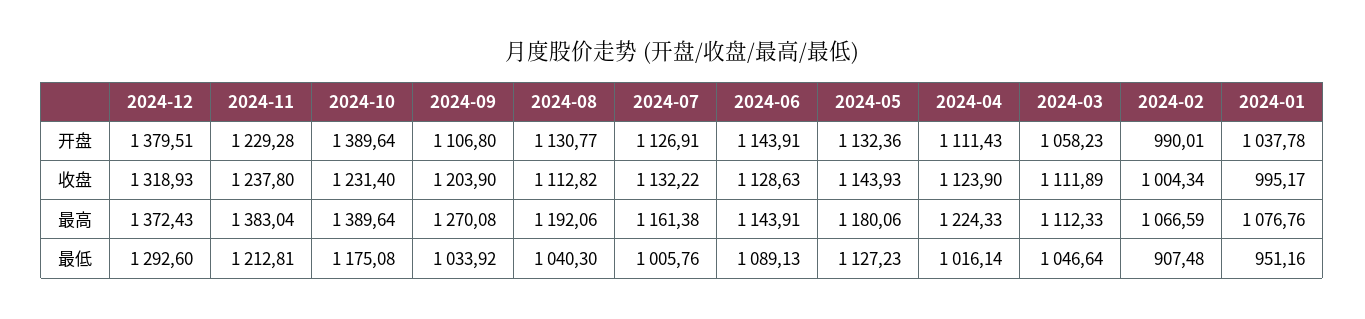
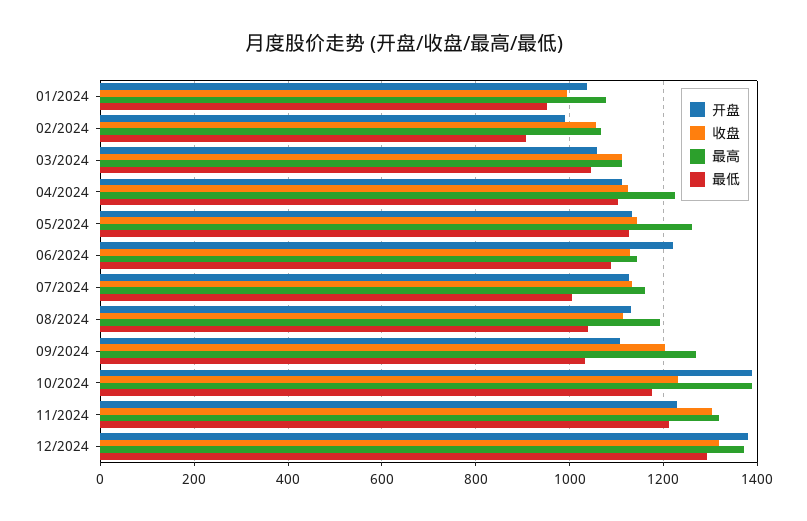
开盘, 2024-06: 1143.91 -> 1220
收盘, 2024-11: 1237.8 -> 1300
收盘, 2024-02: 1004.34 -> 1060
最高, 2024-11: 1383.04 -> 1320
最高, 2024-05: 1180.06 -> 1260
最低, 2024-04: 1016.14 -> 1100

